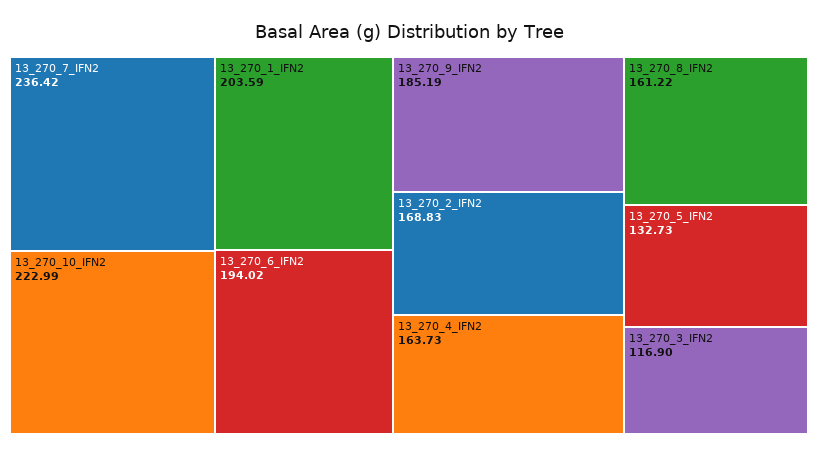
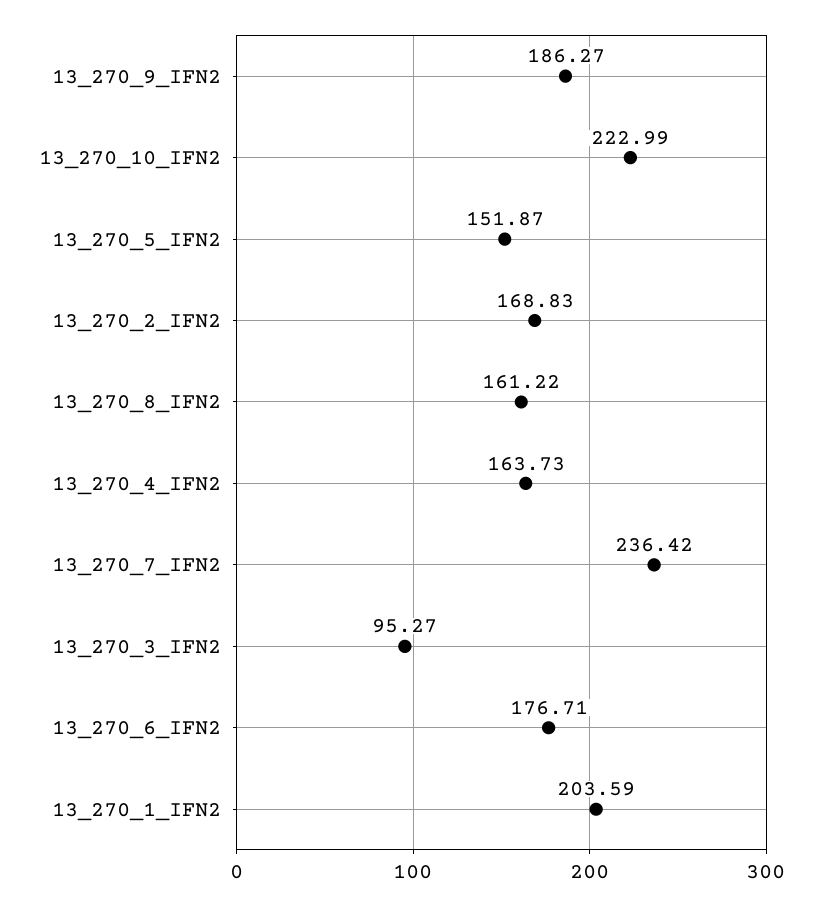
13_270_6_IFN2: 194.02 -> 176.71
13_270_9_IFN2: 185.19 -> 186.27
13_270_5_IFN2: 132.73 -> 151.87
13_270_3_IFN2: 116.9 -> 95.27

